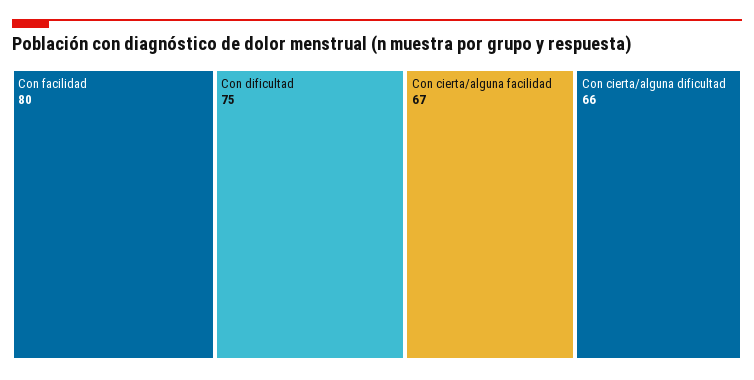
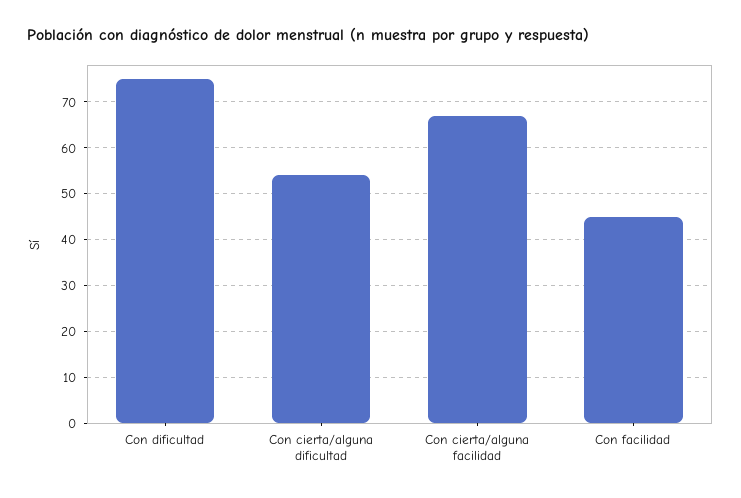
Con facilidad: 80 -> 45
Con cierta/alguna dificultad: 66 -> 55

